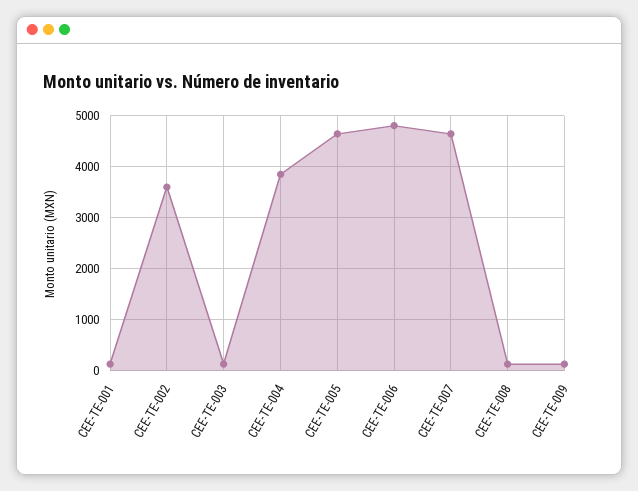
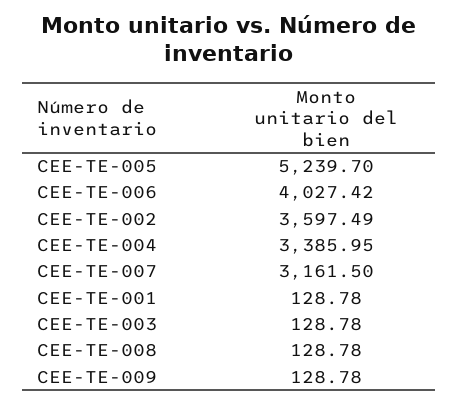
CEE-TE-004: 3800 -> 3385.95
CEE-TE-005: 4600 -> 5239.7
CEE-TE-006: 4800 -> 4027.42
CEE-TE-007: 4600 -> 3161.5

